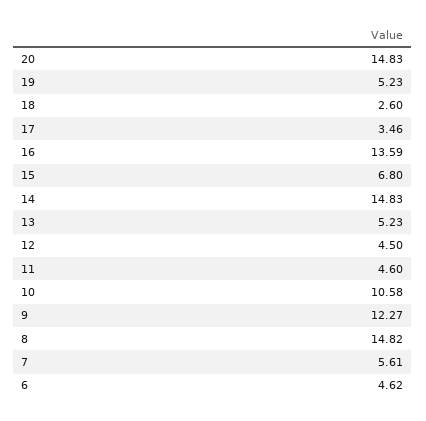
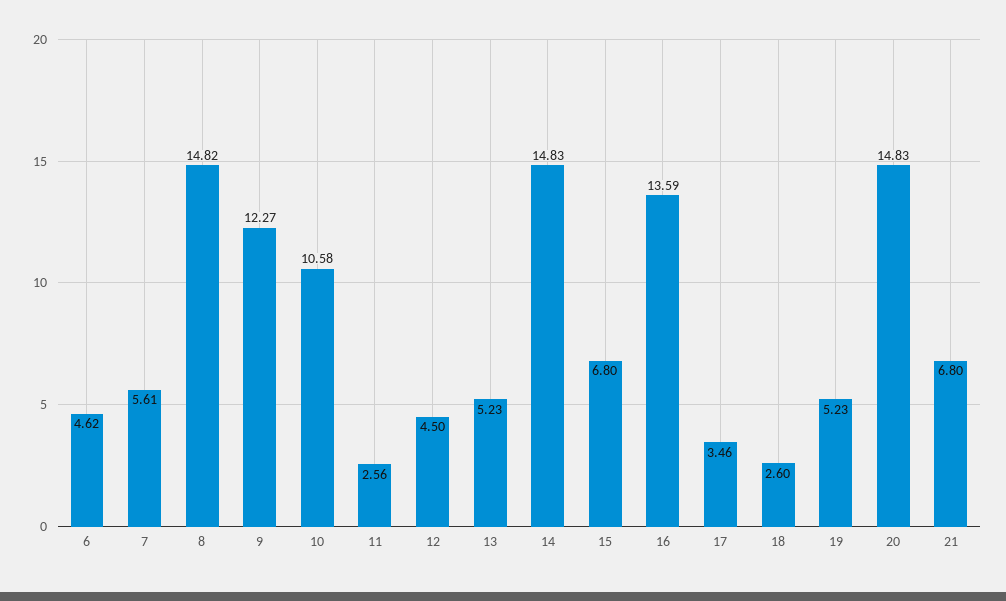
11: 4.6 -> 2.56
21: none -> 6.8

